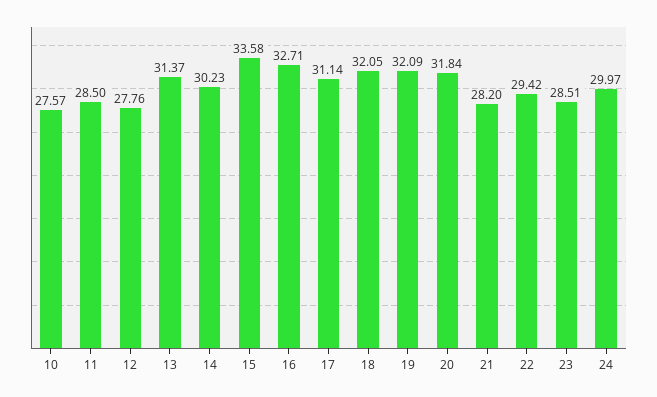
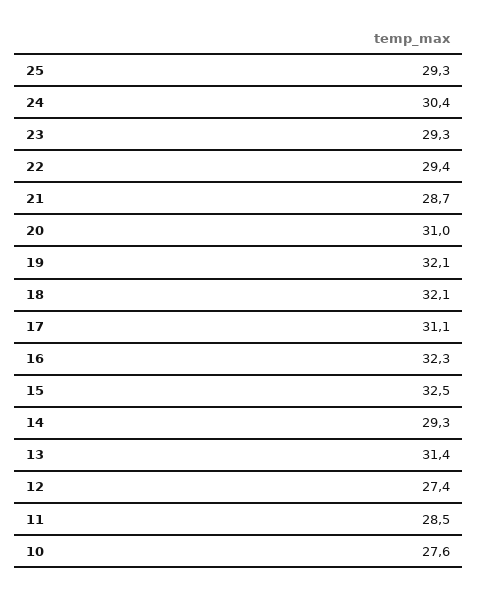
12: 27.76 -> 27.4
14: 30.23 -> 29.3
15: 33.58 -> 32.5
16: 32.71 -> 32.3
20: 31.84 -> 31
21: 28.2 -> 28.7
23: 28.51 -> 29.3
24: 29.97 -> 30.4
25: none -> 29.3

